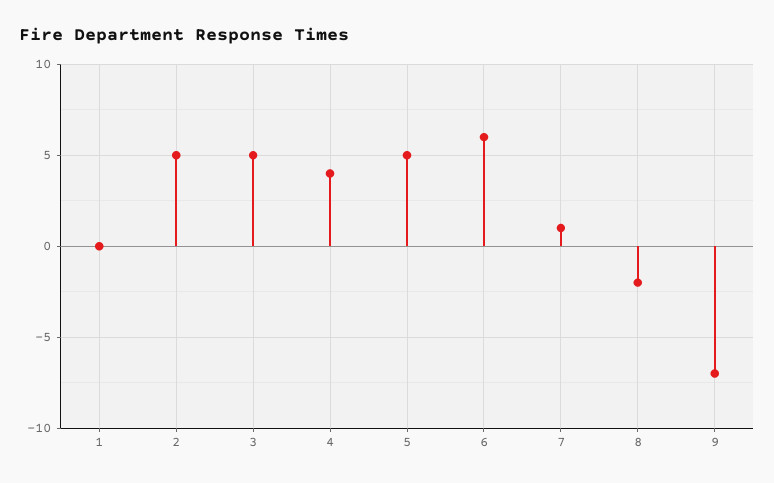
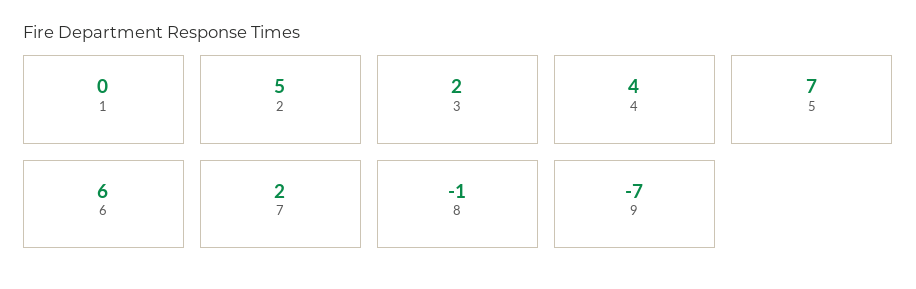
3: 5 -> 2
5: 5 -> 7
7: 1 -> 2
8: -2 -> -1

